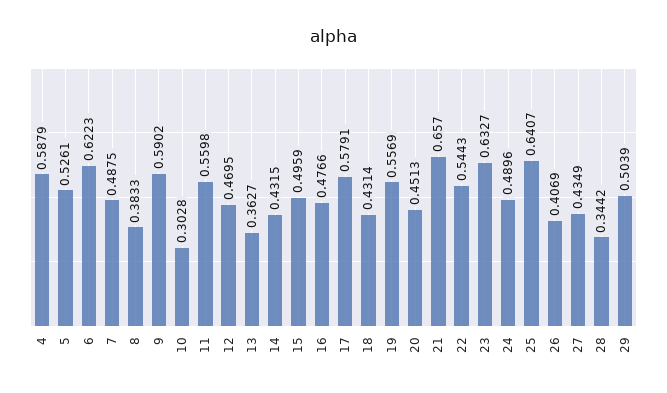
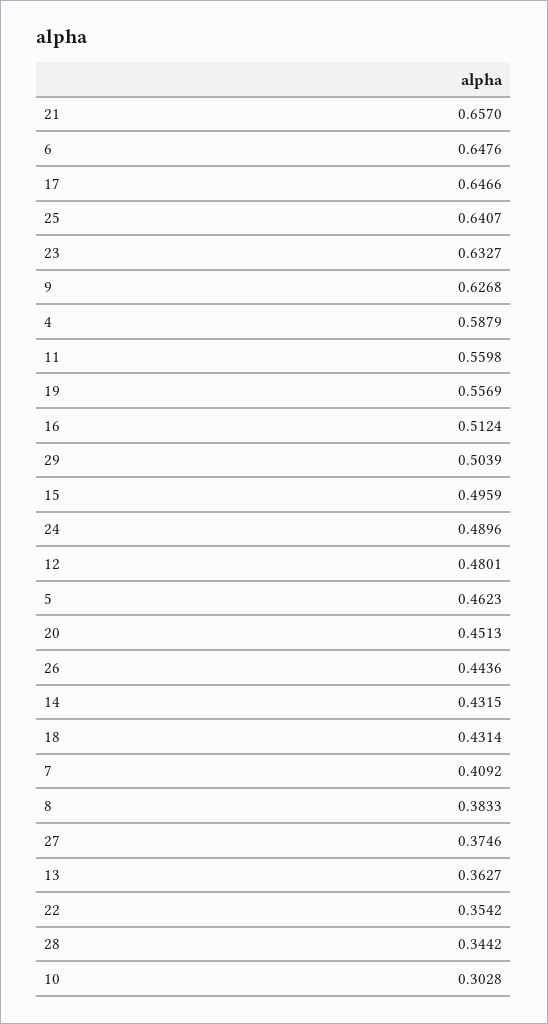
5: 0.5261 -> 0.4623
6: 0.6223 -> 0.6476
7: 0.4875 -> 0.4092
9: 0.5902 -> 0.6268
12: 0.4695 -> 0.4801
16: 0.4766 -> 0.5124
17: 0.5791 -> 0.6466
22: 0.5443 -> 0.3542
26: 0.4069 -> 0.4436
27: 0.4349 -> 0.3746

